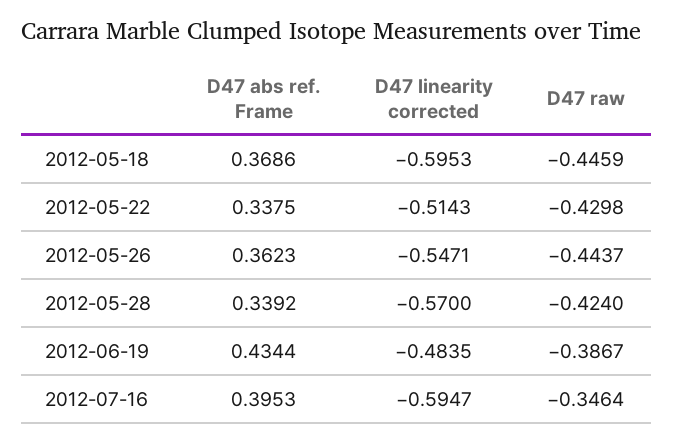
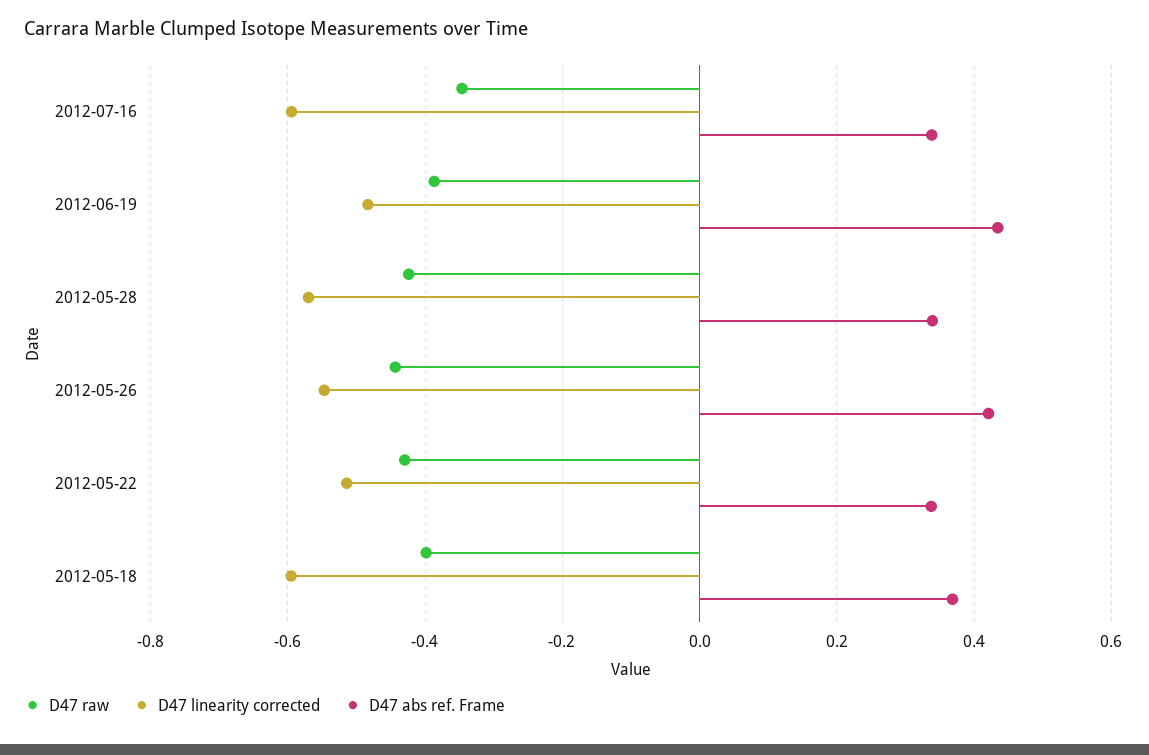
D47 raw, 2012-05-18: -0.4459 -> -0.4
D47 abs ref. Frame, 2012-05-26: 0.3623 -> 0.42
D47 abs ref. Frame, 2012-07-16: 0.3953 -> 0.34

